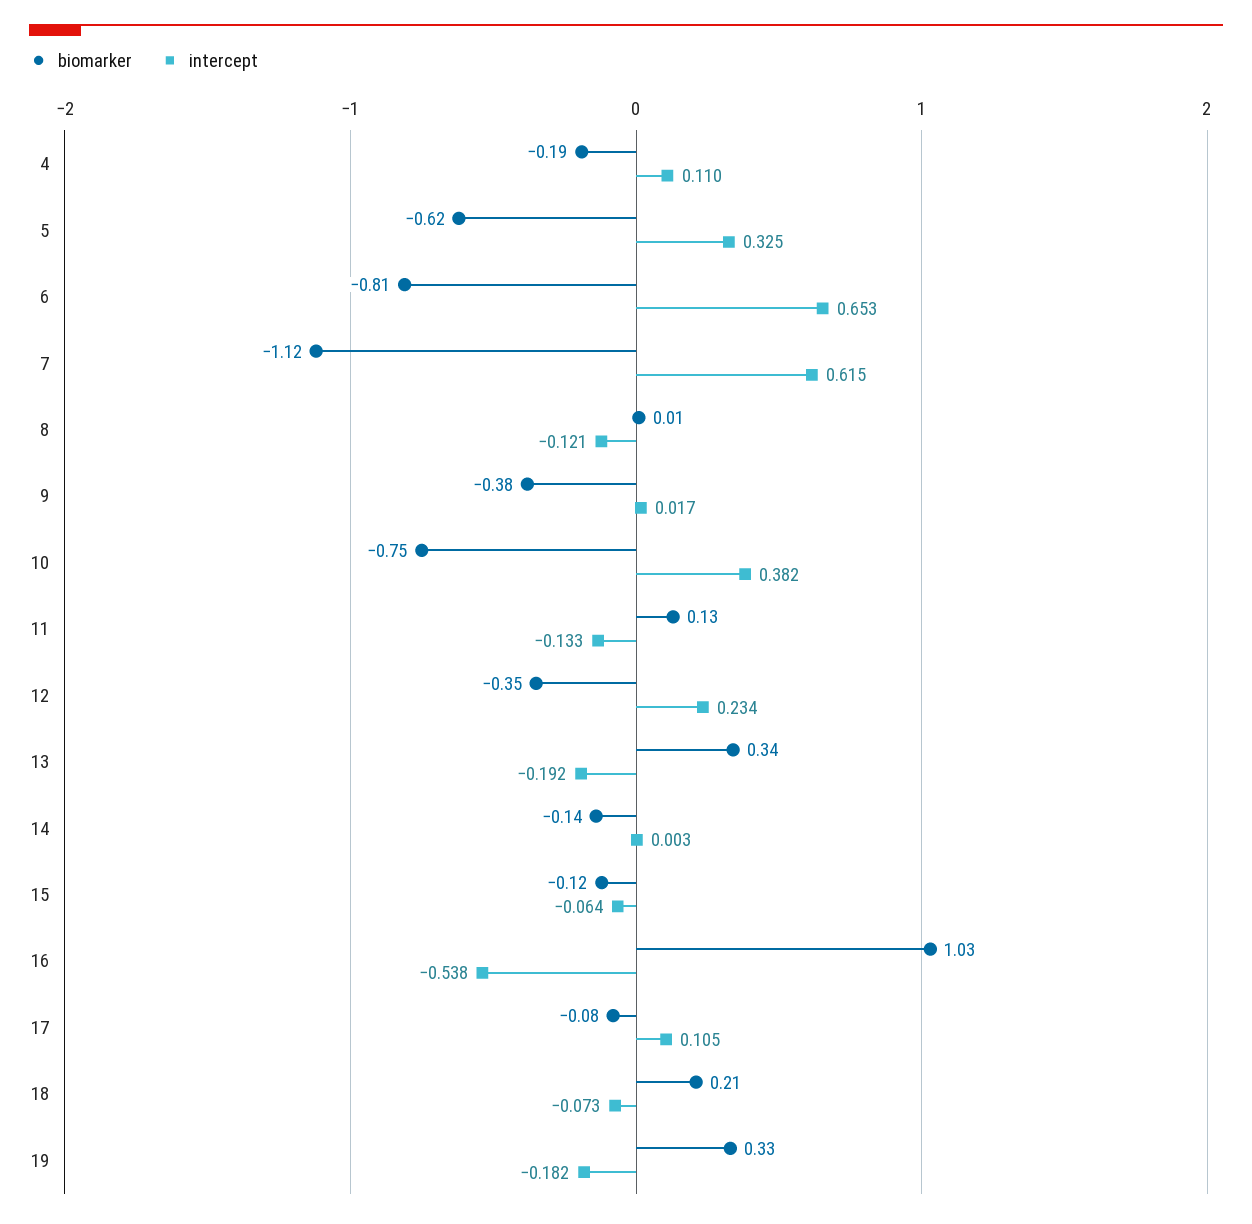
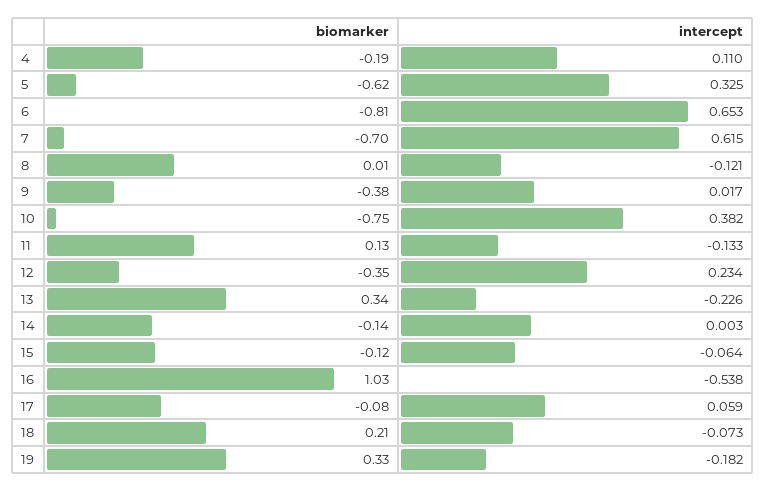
biomarker, 7: -1.12 -> -0.7
intercept, 13: -0.192 -> -0.226
intercept, 17: 0.105 -> 0.059

